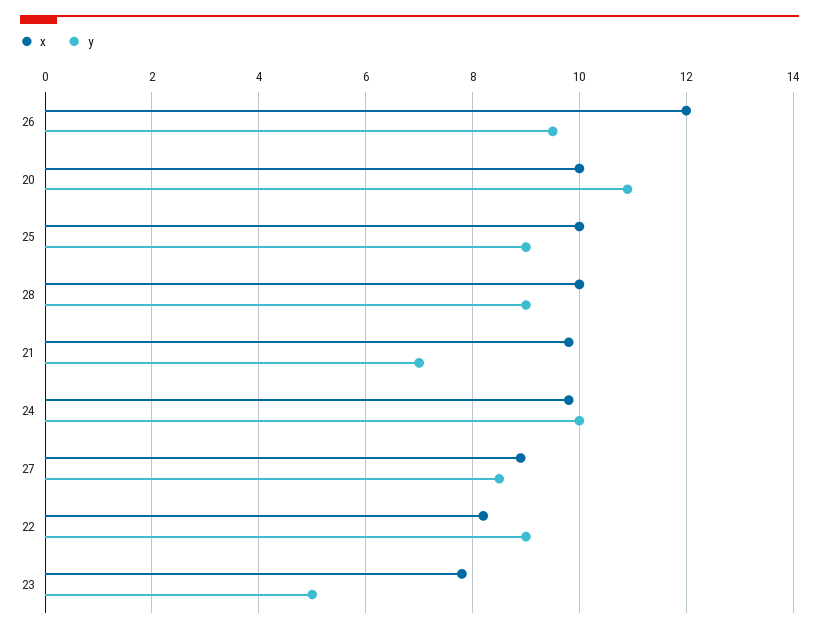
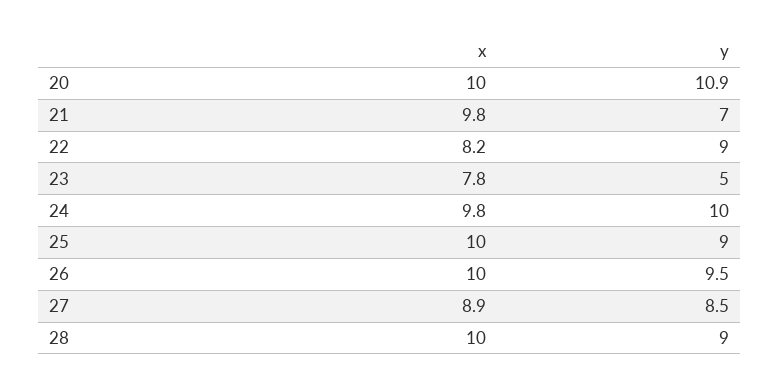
x, 26: 12 -> 10

